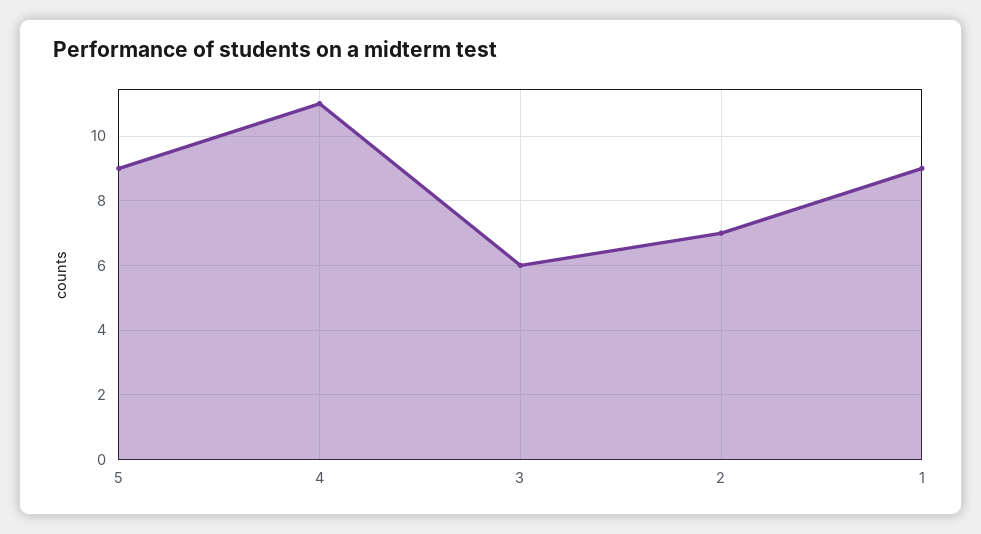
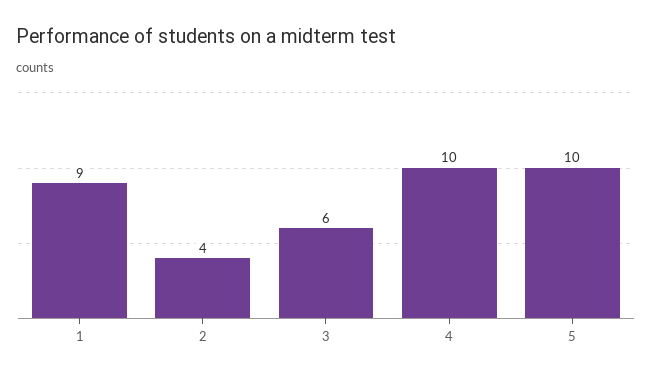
5: 9 -> 10
4: 11 -> 10
2: 7 -> 4

